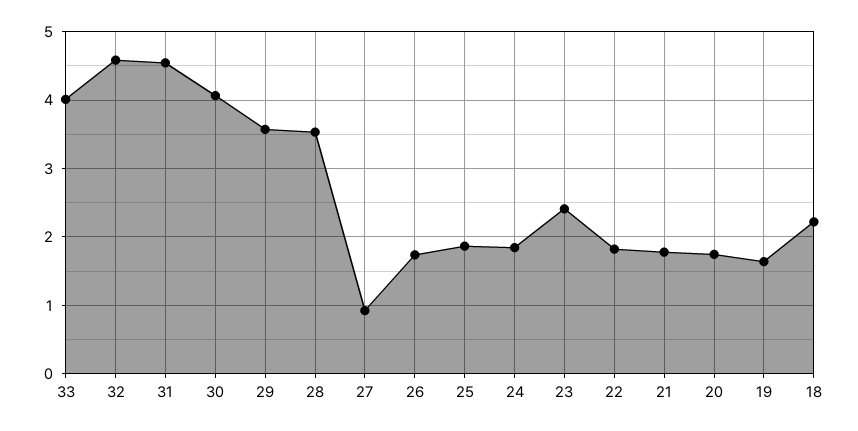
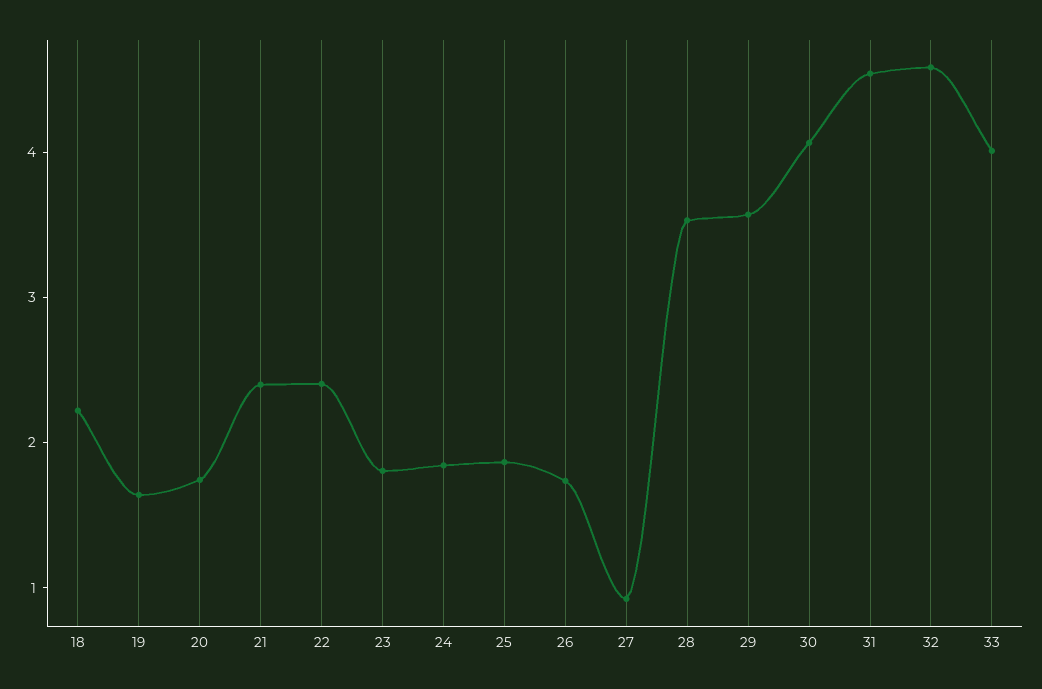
23: 2.4 -> 1.8
22: 1.8 -> 2.4
21: 1.8 -> 2.4

